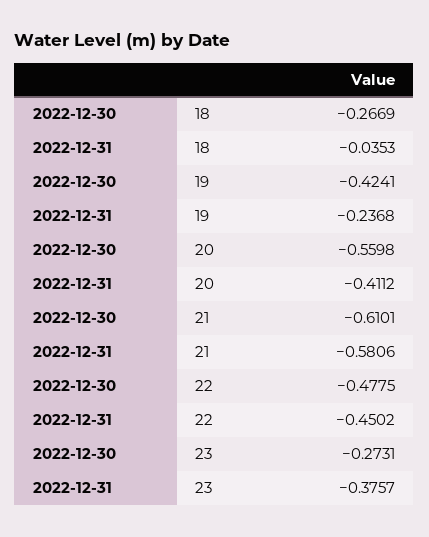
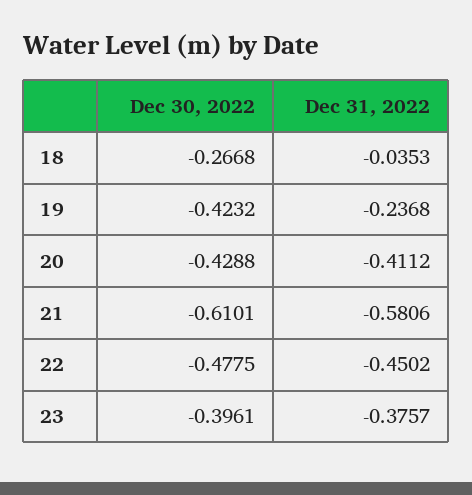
2022-12-30, 18: -0.2669 -> -0.2668
2022-12-30, 19: -0.4241 -> -0.4232
2022-12-30, 20: -0.5598 -> -0.4288
2022-12-30, 23: -0.2731 -> -0.3961

